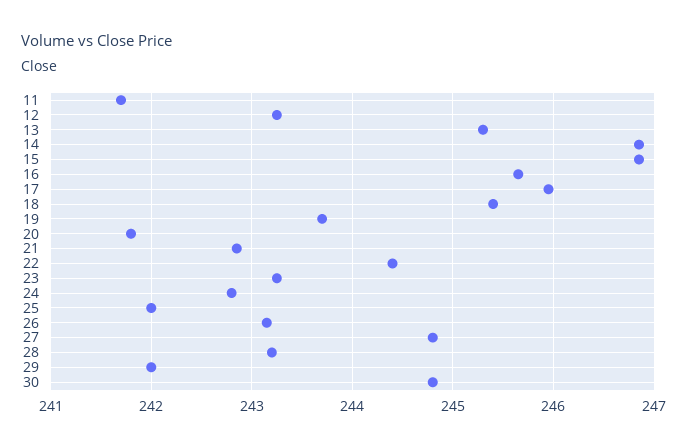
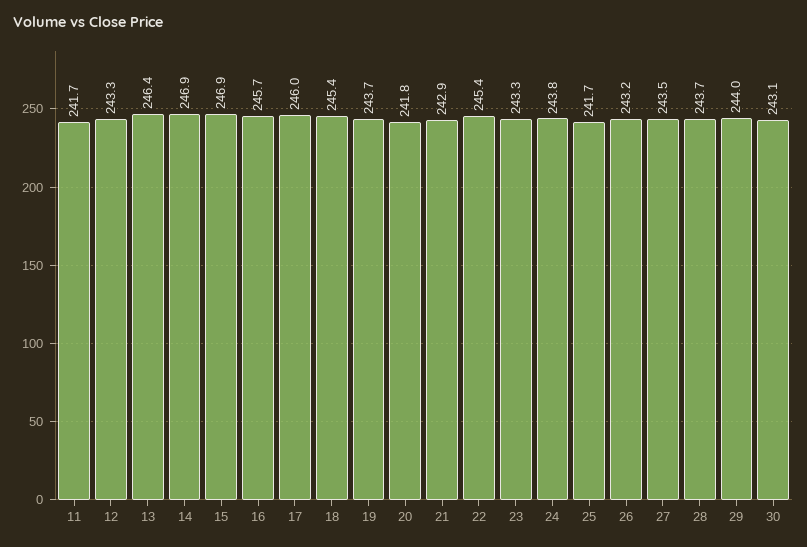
13: 245.3 -> 246.4
22: 244.4 -> 245.4
24: 242.8 -> 243.8
25: 242 -> 241.7
27: 244.8 -> 243.5
28: 243.2 -> 243.7
29: 242 -> 244
30: 244.8 -> 243.1

